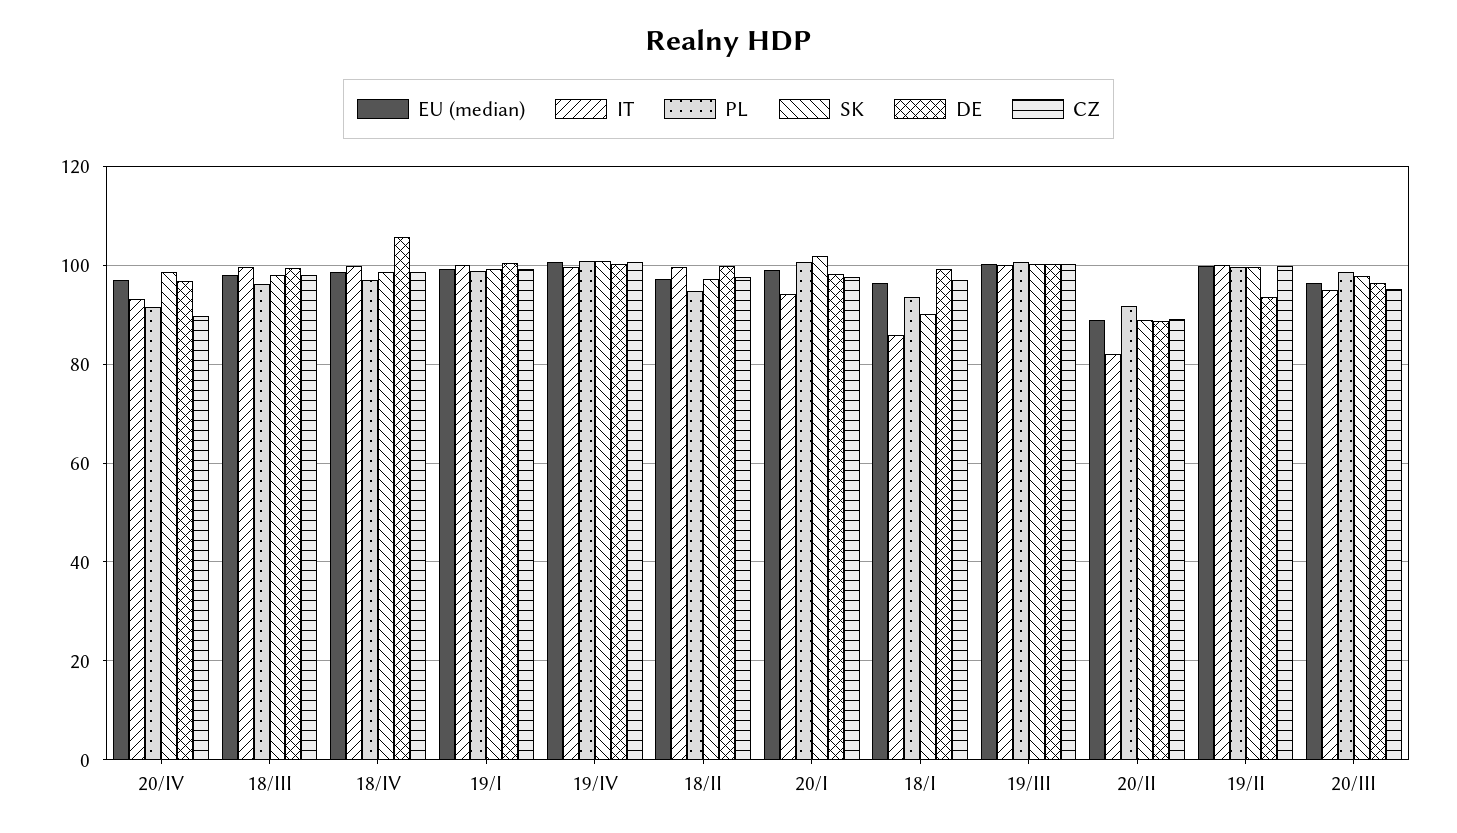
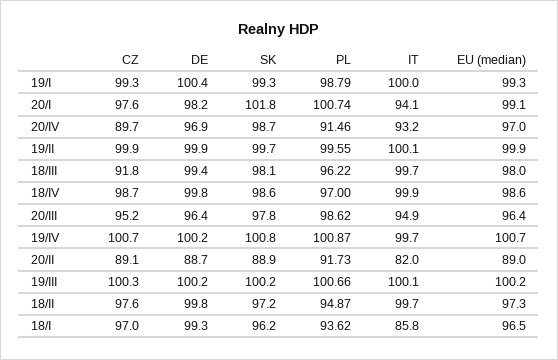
CZ, 18/III: 98 -> 91.8
DE, 18/IV: 106 -> 99.8
SK, 18/I: 90 -> 96.2
DE, 19/II: 94 -> 99.9

